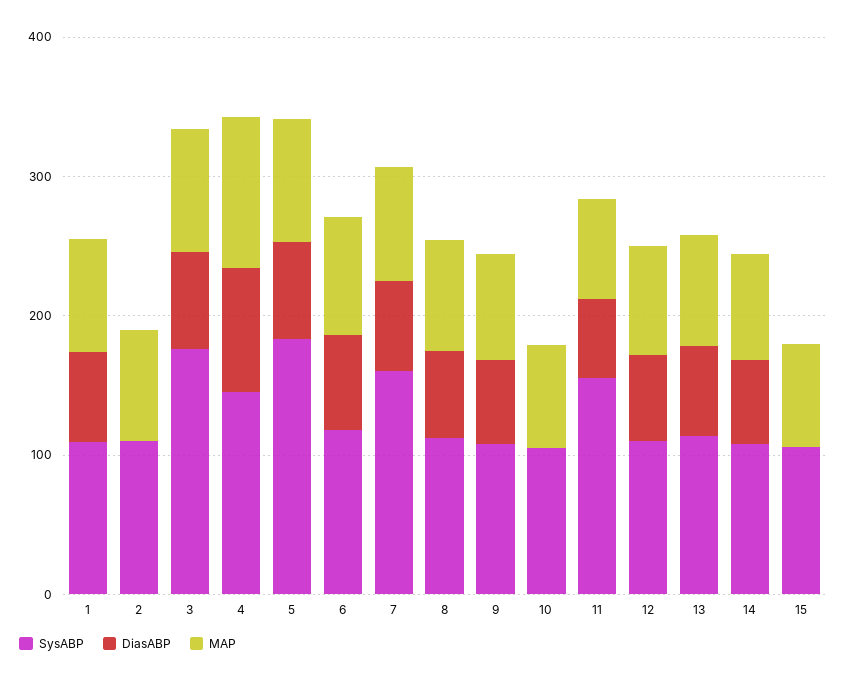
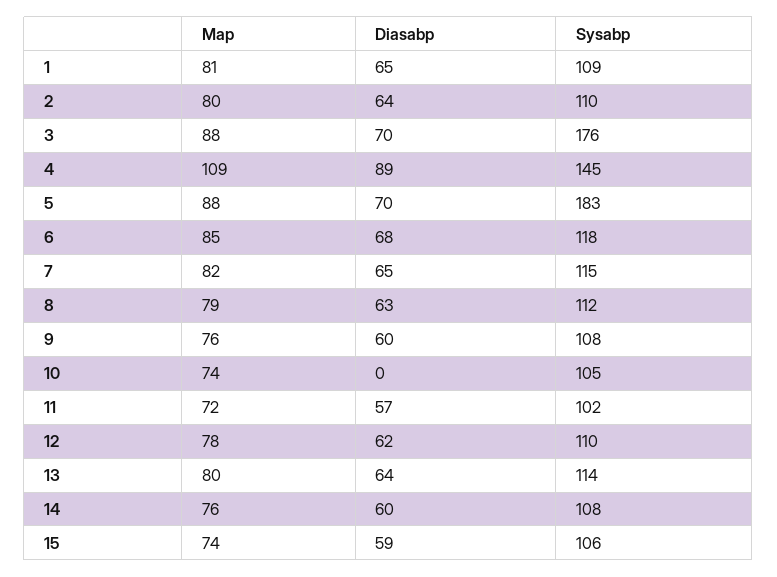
DiasABP, 2: 0 -> 64
SysABP, 7: 160 -> 115
SysABP, 11: 160 -> 102
DiasABP, 15: 0 -> 59

